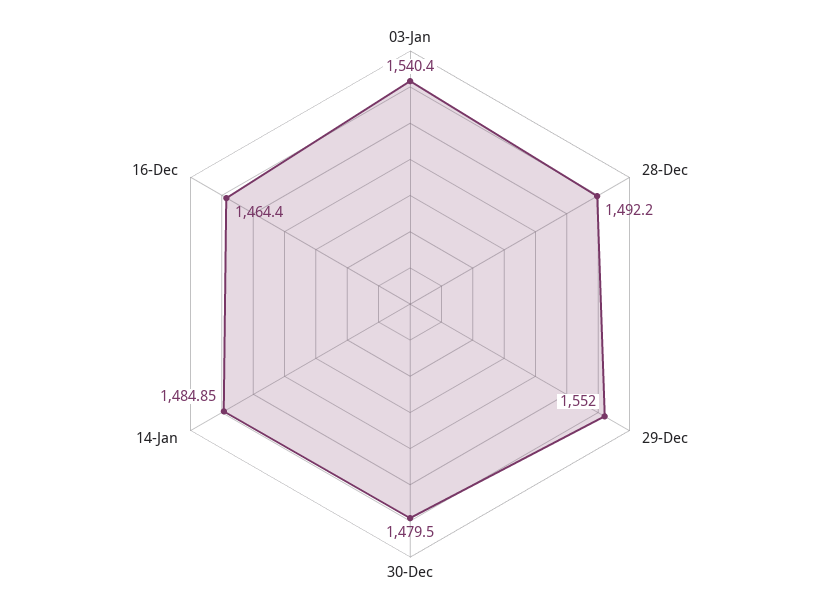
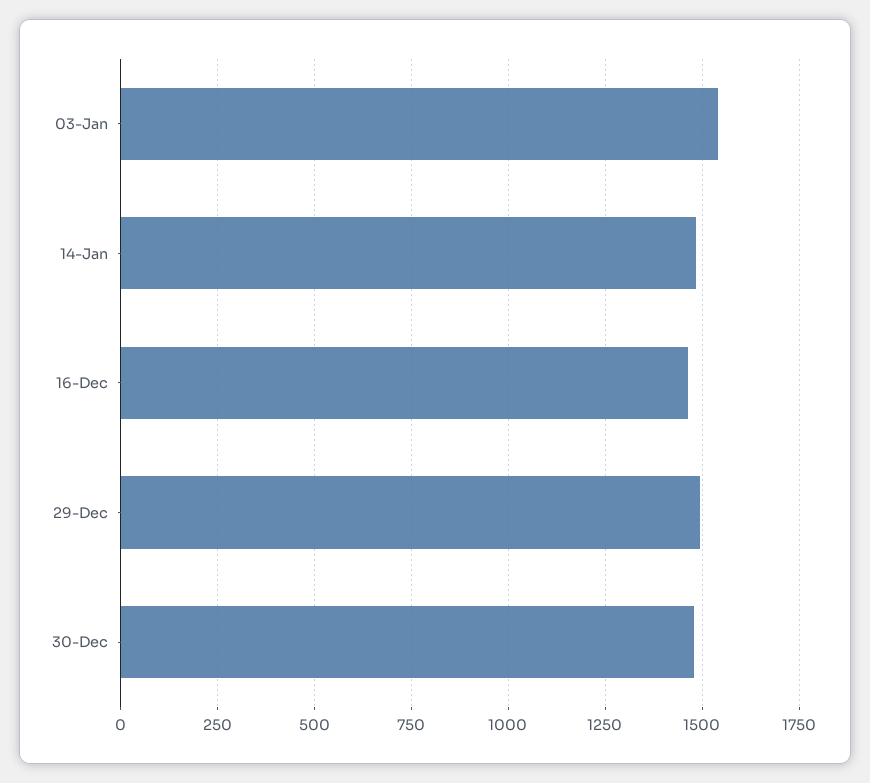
28-Dec: 1492.2 -> none
29-Dec: 1552 -> 1500

